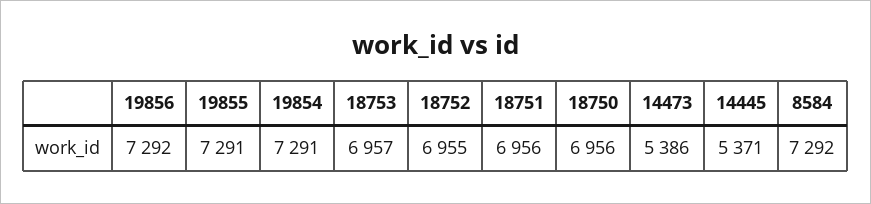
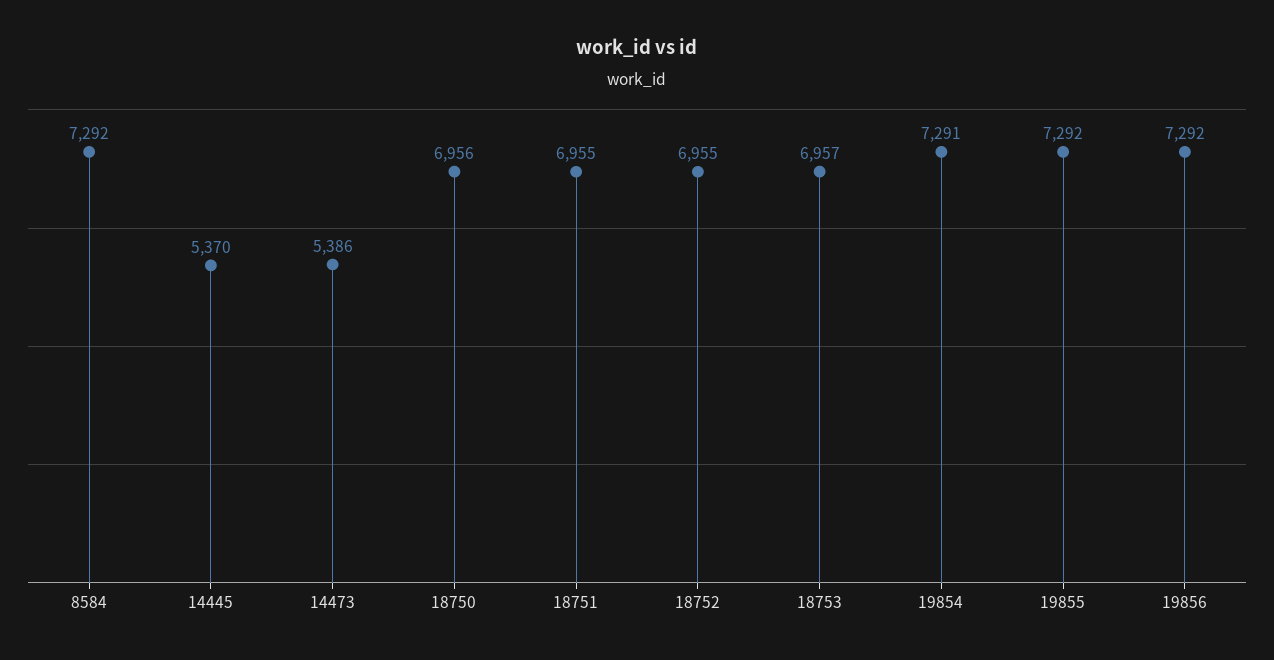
19855: 7291 -> 7292
18751: 6956 -> 6955
14445: 5371 -> 5370

